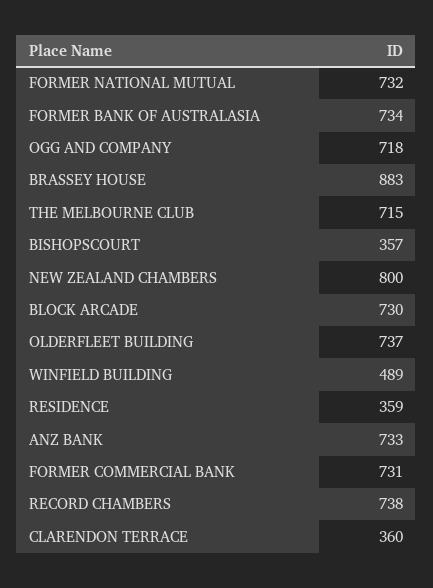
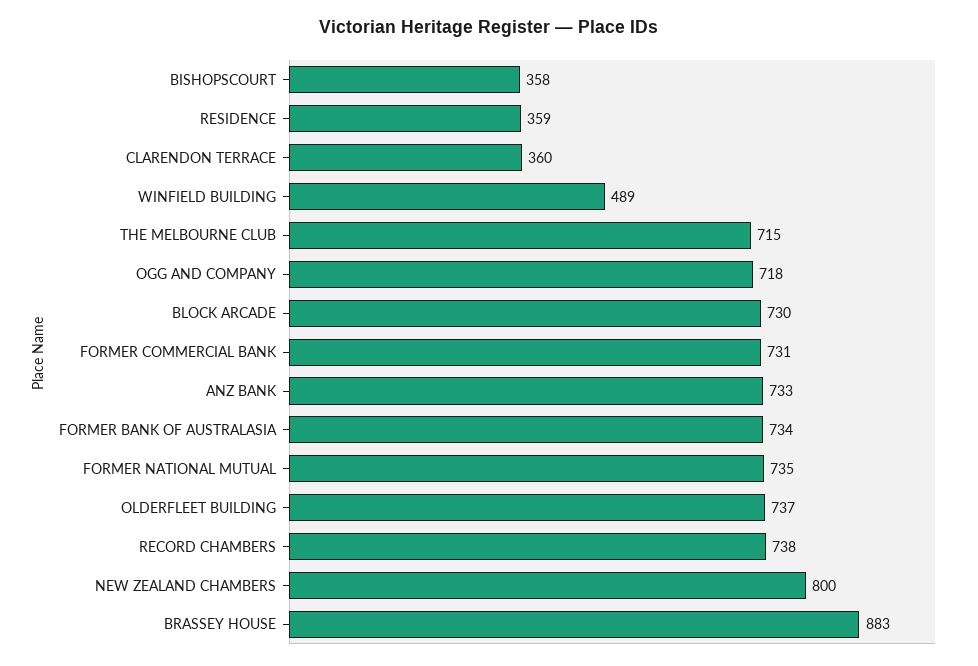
FORMER NATIONAL MUTUAL: 732 -> 735
BISHOPSCOURT: 357 -> 358

